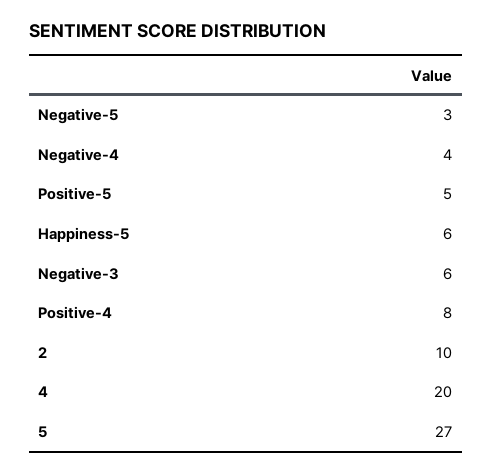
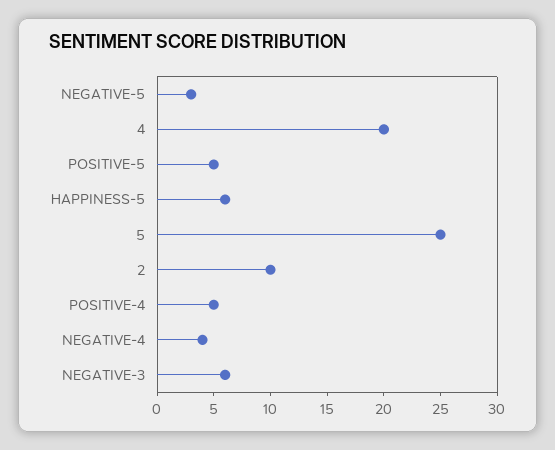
Positive-4: 8 -> 5
5: 27 -> 25

